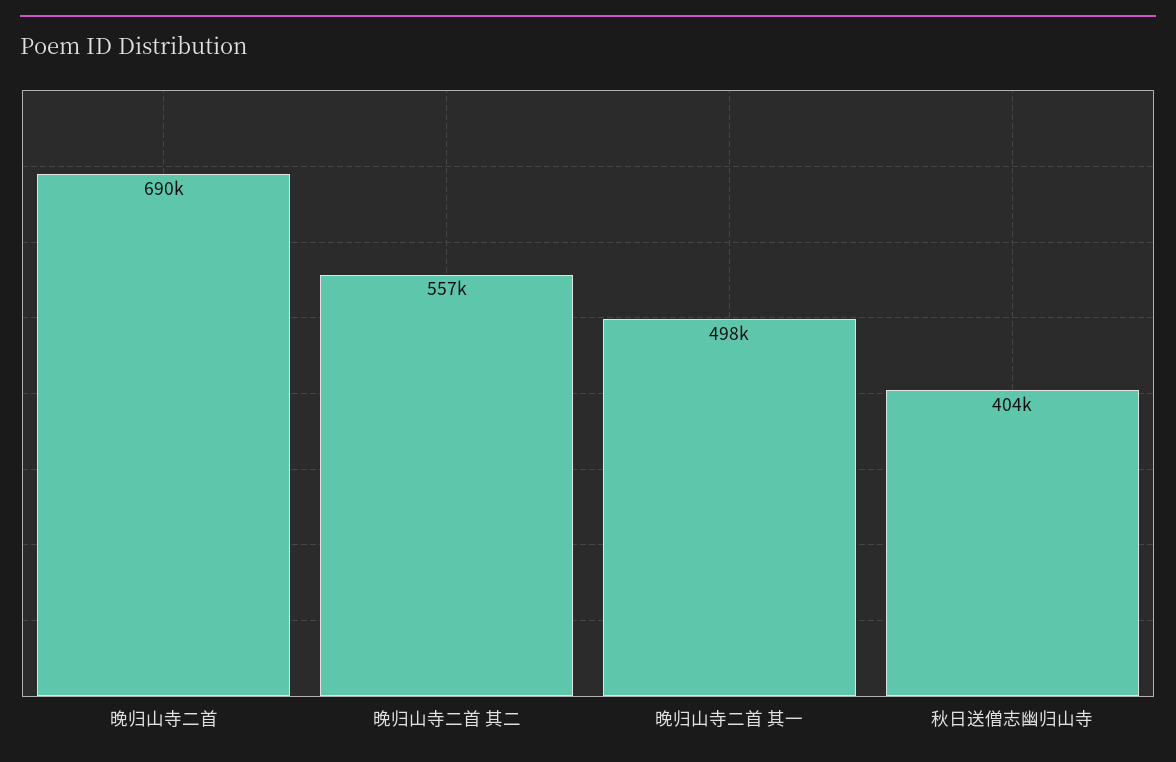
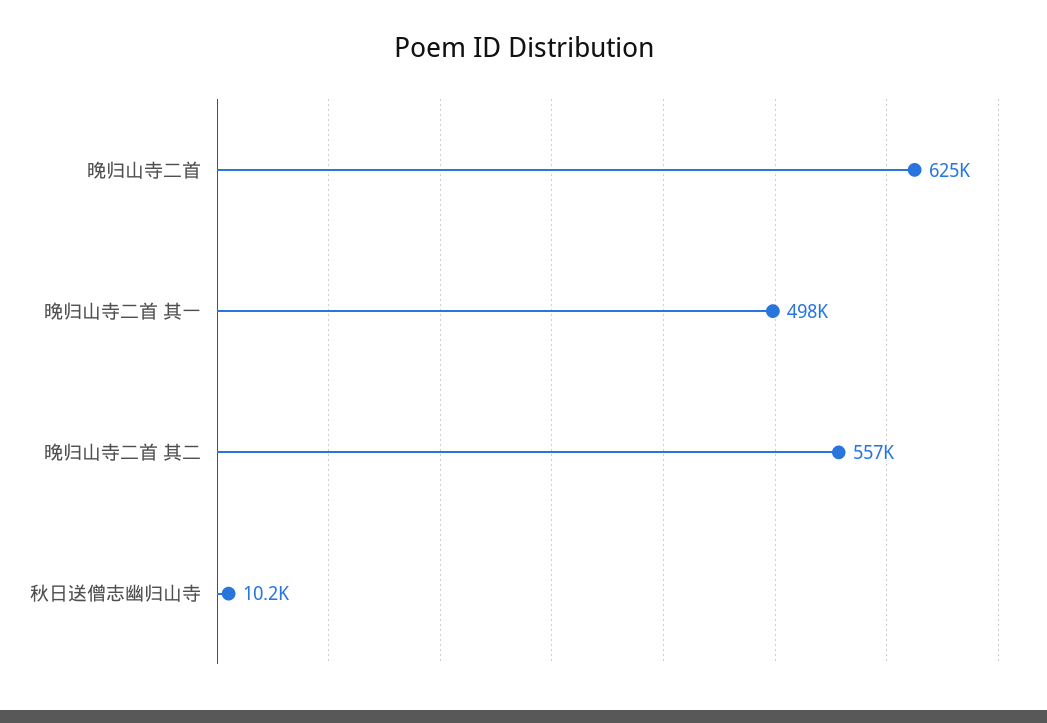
晚归山寺二首: 690000 -> 625000
秋日送僧志幽归山寺: 404000 -> 10200

